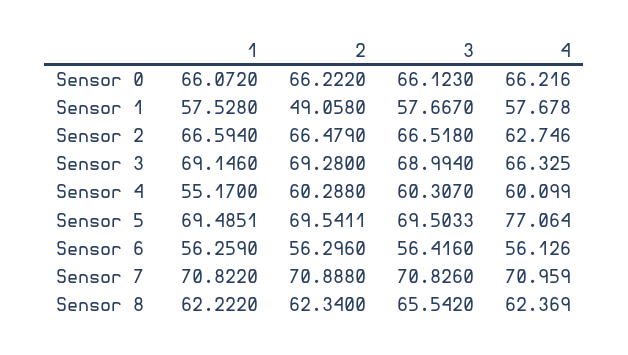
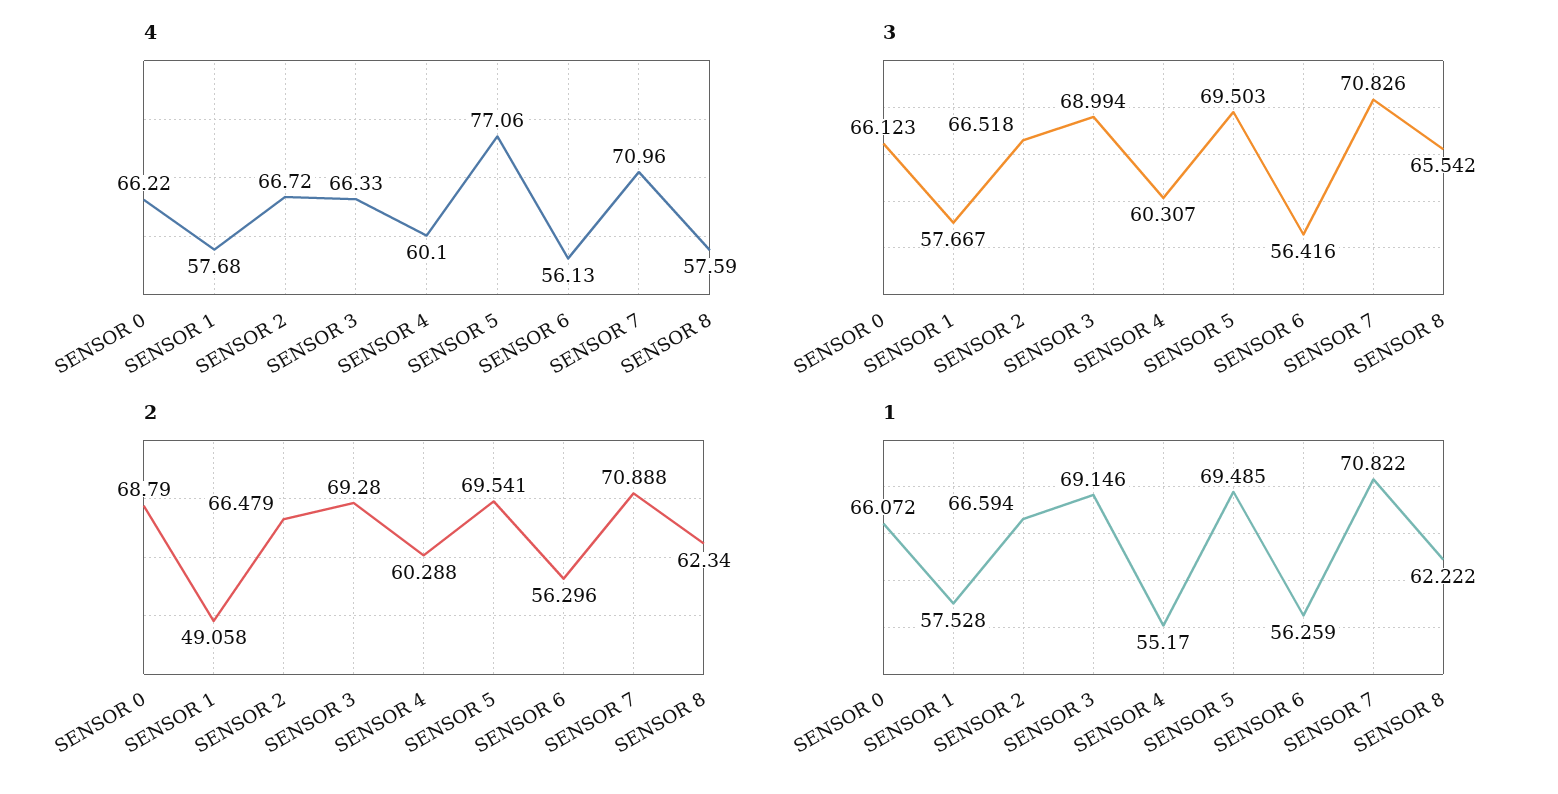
2, Sensor 0: 66.222 -> 68.79
4, Sensor 2: 62.746 -> 66.72
4, Sensor 8: 62.369 -> 57.59

